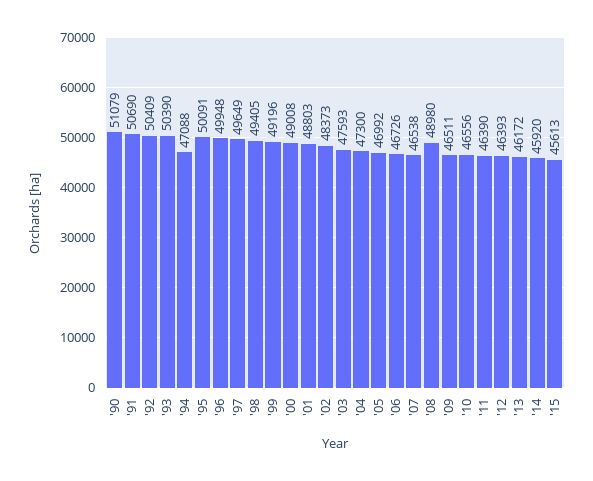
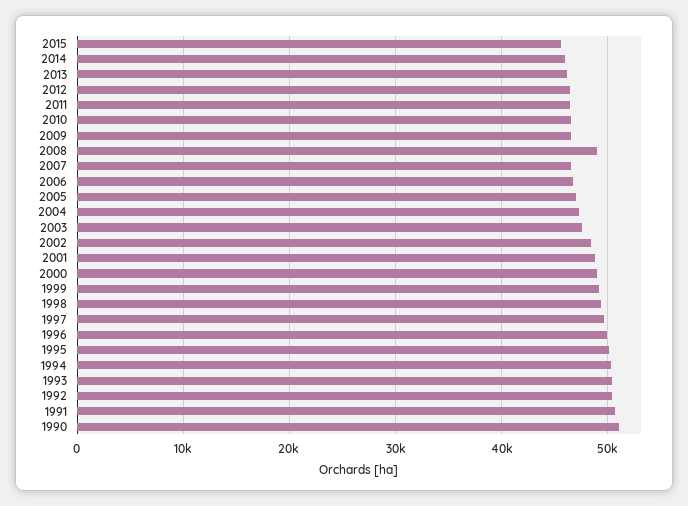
'94: 47088 -> 50000

